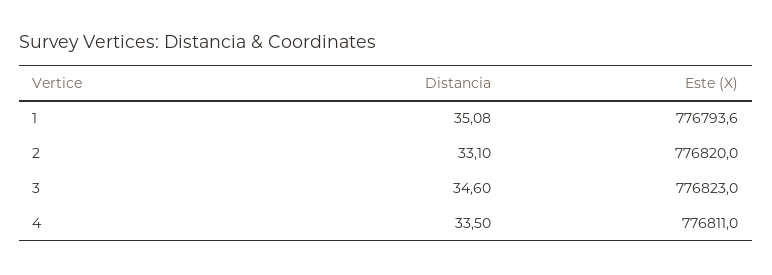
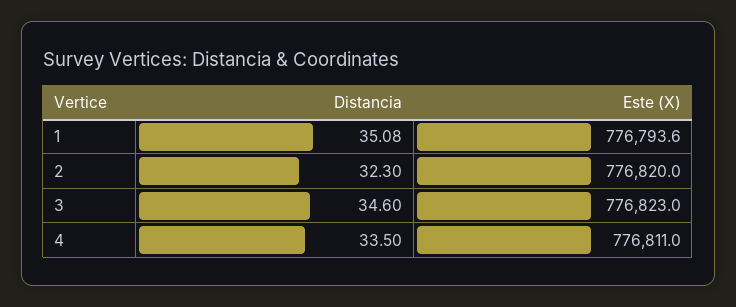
Distancia, 2: 33.1 -> 32.3

